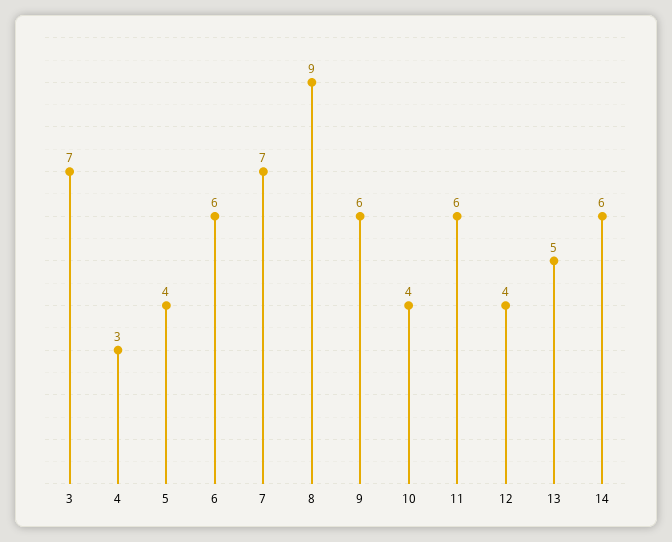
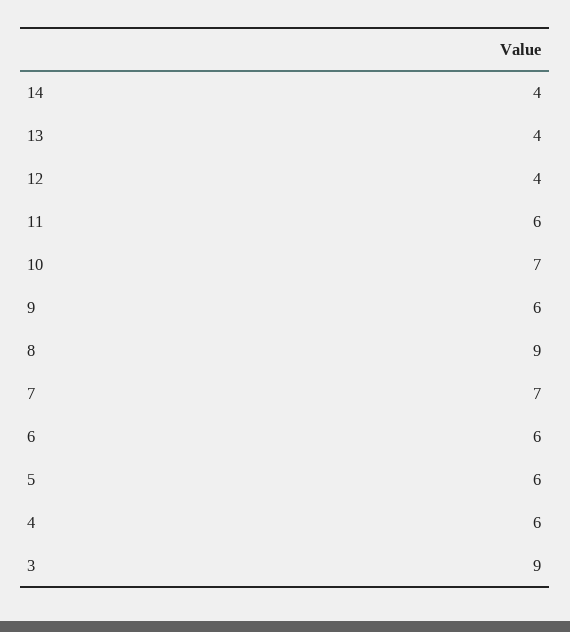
3: 7 -> 9
4: 3 -> 6
5: 4 -> 6
10: 4 -> 7
13: 5 -> 4
14: 6 -> 4

